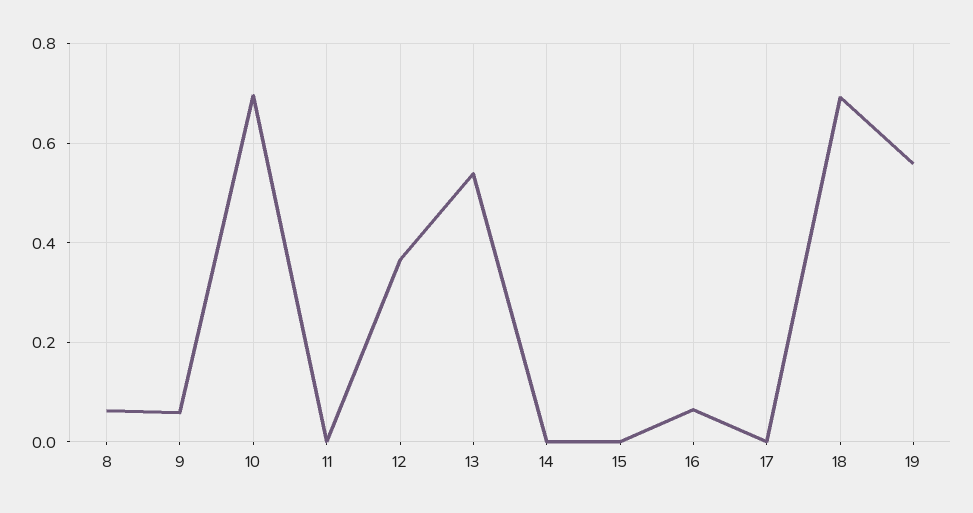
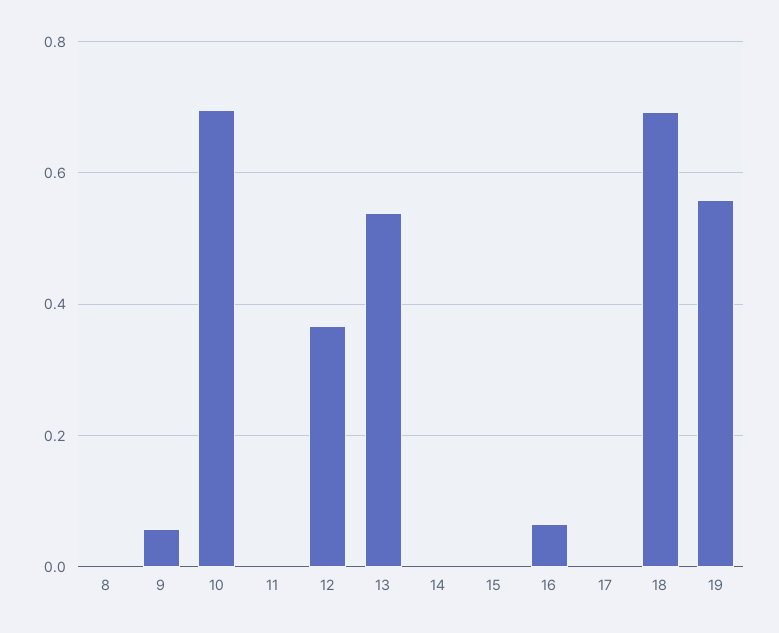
8: 0.06 -> 0

